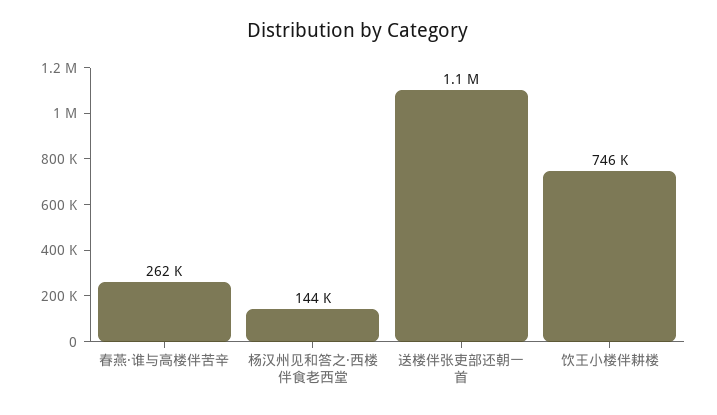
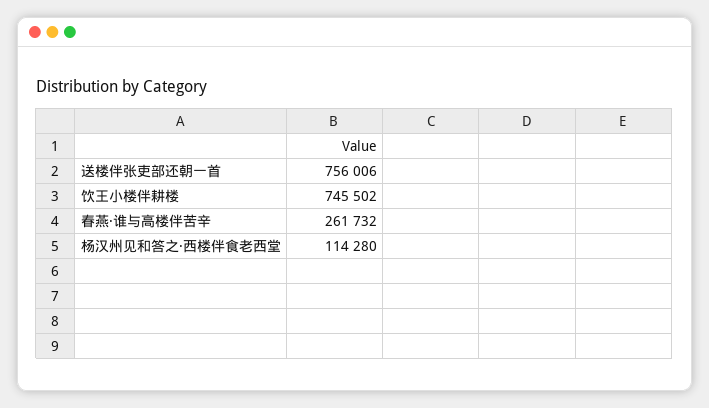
杨汉州见和答之·西楼伴食老西堂: 144000 -> 114280
送楼伴张吏部还朝一首: 1100000 -> 756006

